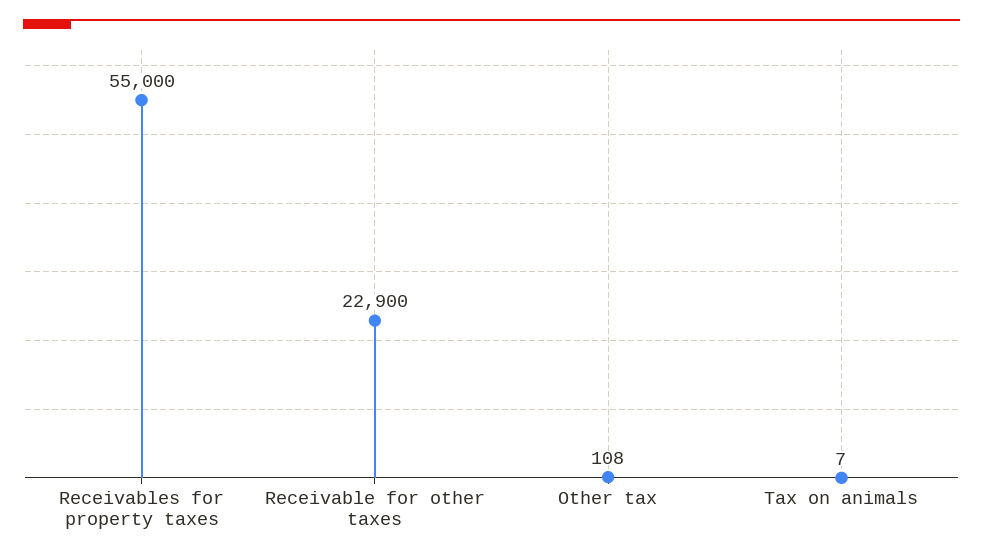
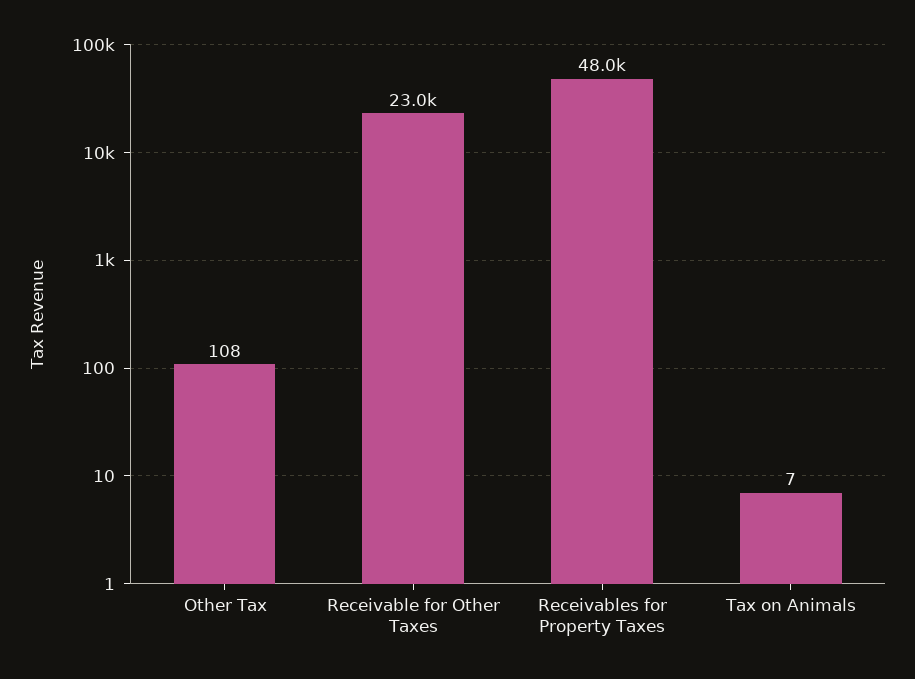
Receivables for property taxes: 55000 -> 48000
Receivable for other taxes: 22900 -> 23000

